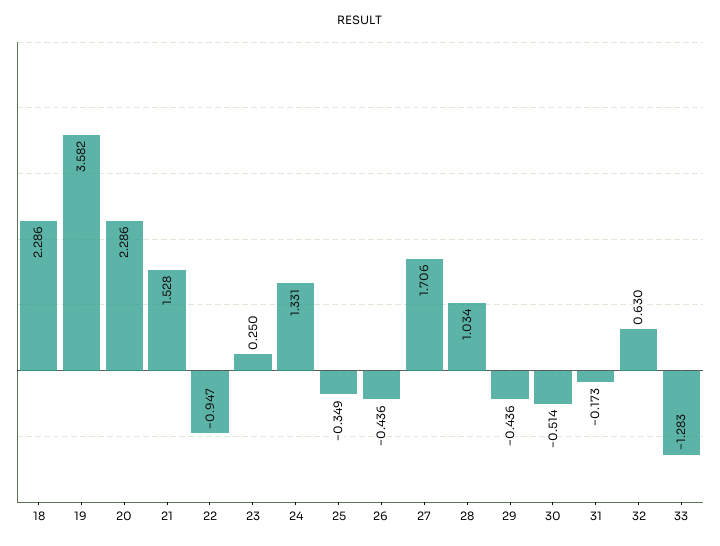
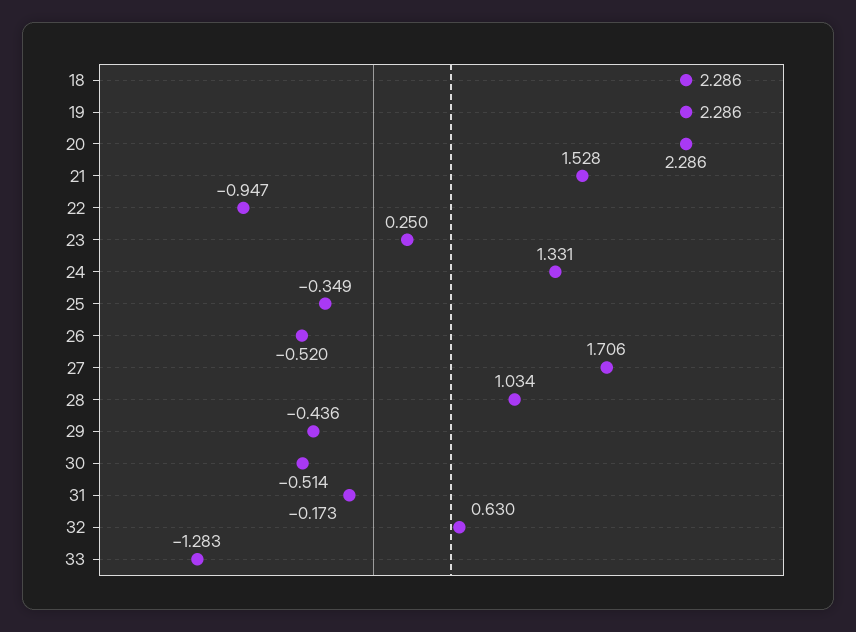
19: 3.582 -> 2.286
26: -0.436 -> -0.52

